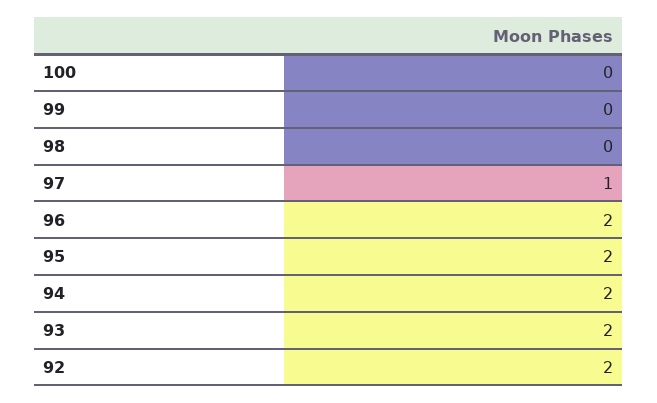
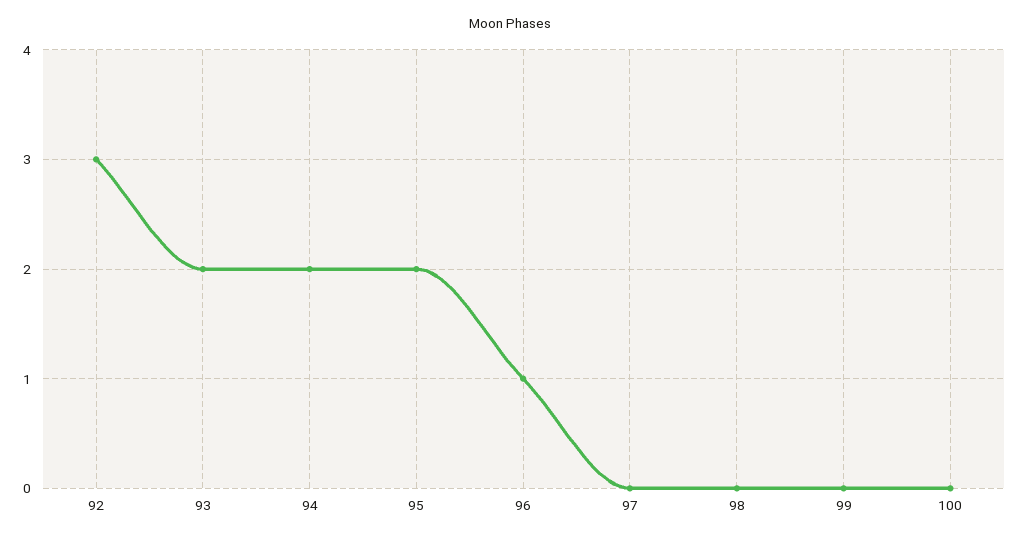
97: 1 -> 0
96: 2 -> 1
92: 2 -> 3

